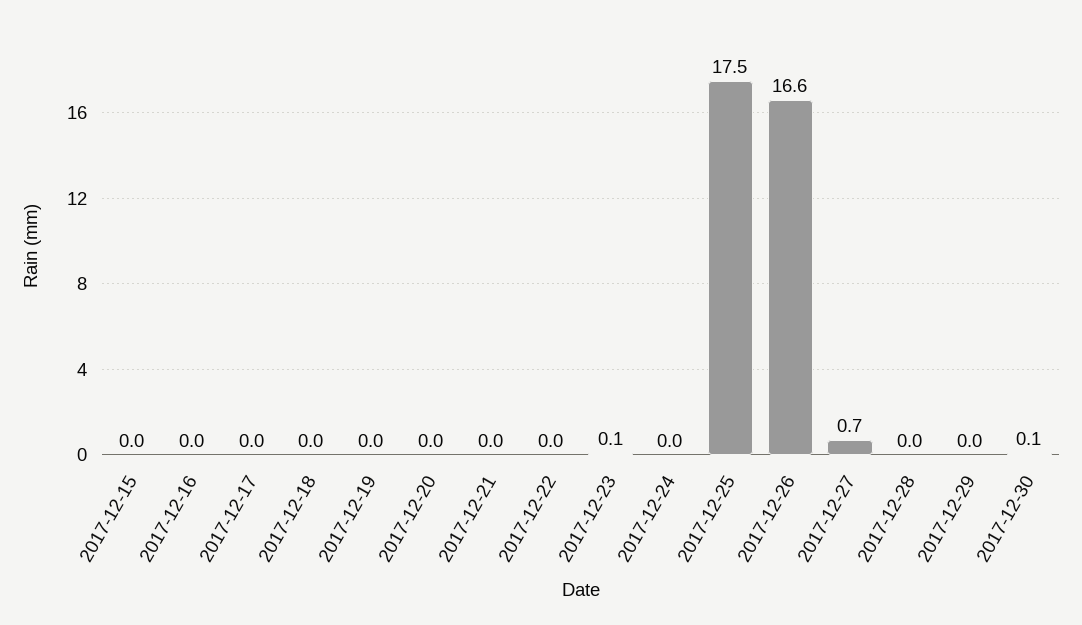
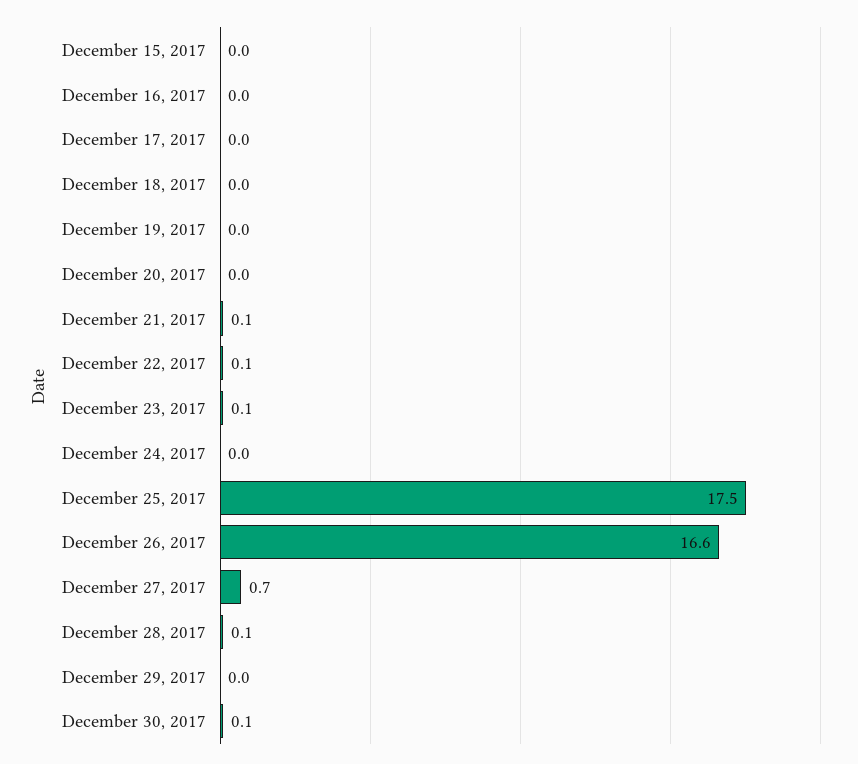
2017-12-21: 0 -> 0.1
2017-12-22: 0 -> 0.1
2017-12-28: 0 -> 0.1

